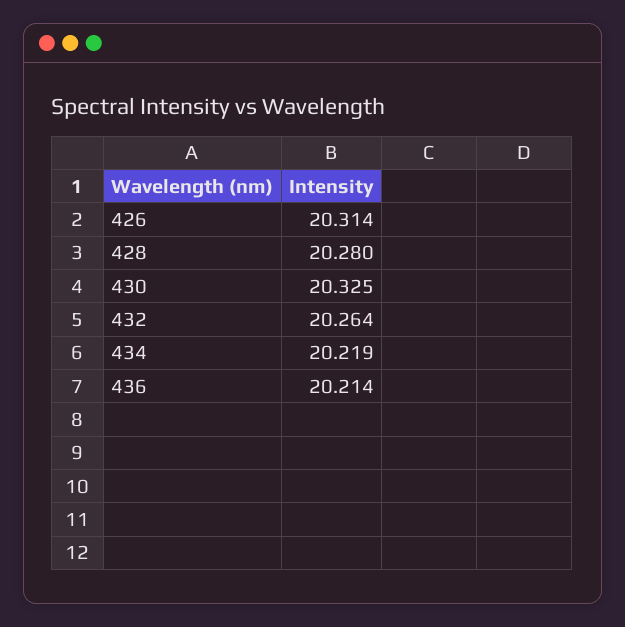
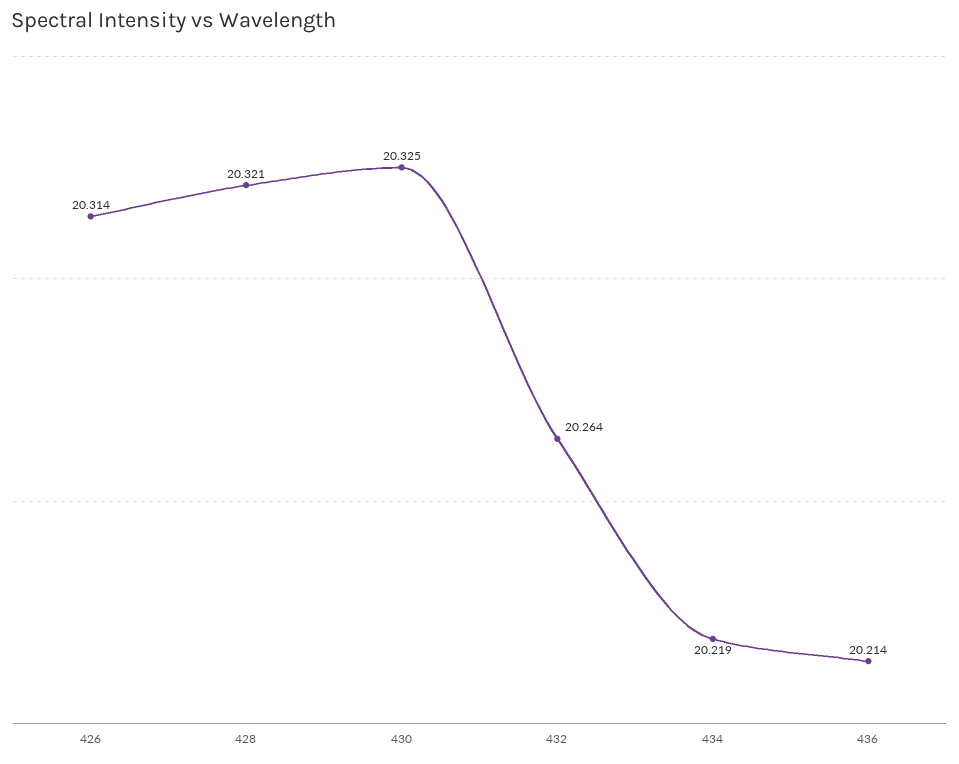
428: 20.28 -> 20.321

